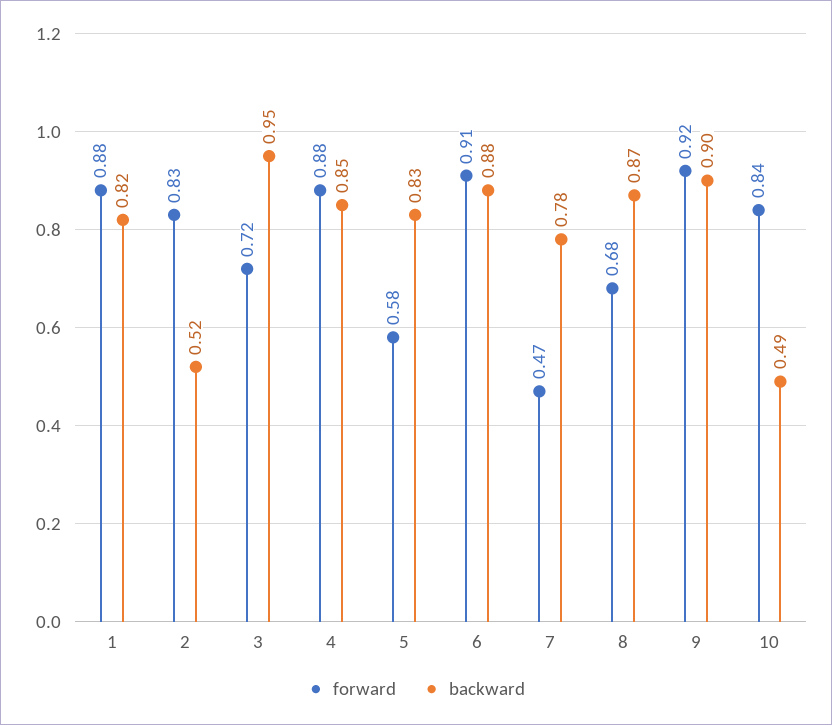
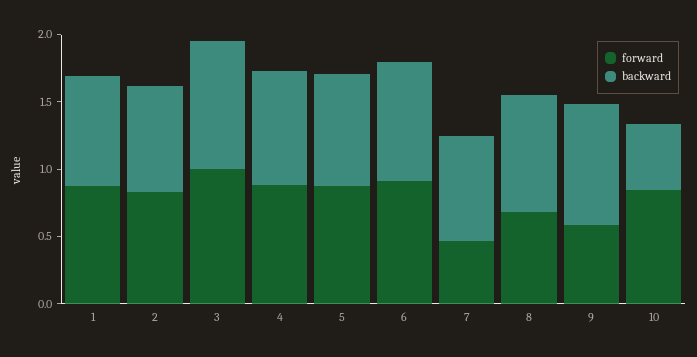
backward, 2: 0.52 -> 0.8
forward, 3: 0.72 -> 1
forward, 5: 0.58 -> 0.9
forward, 9: 0.92 -> 0.6

